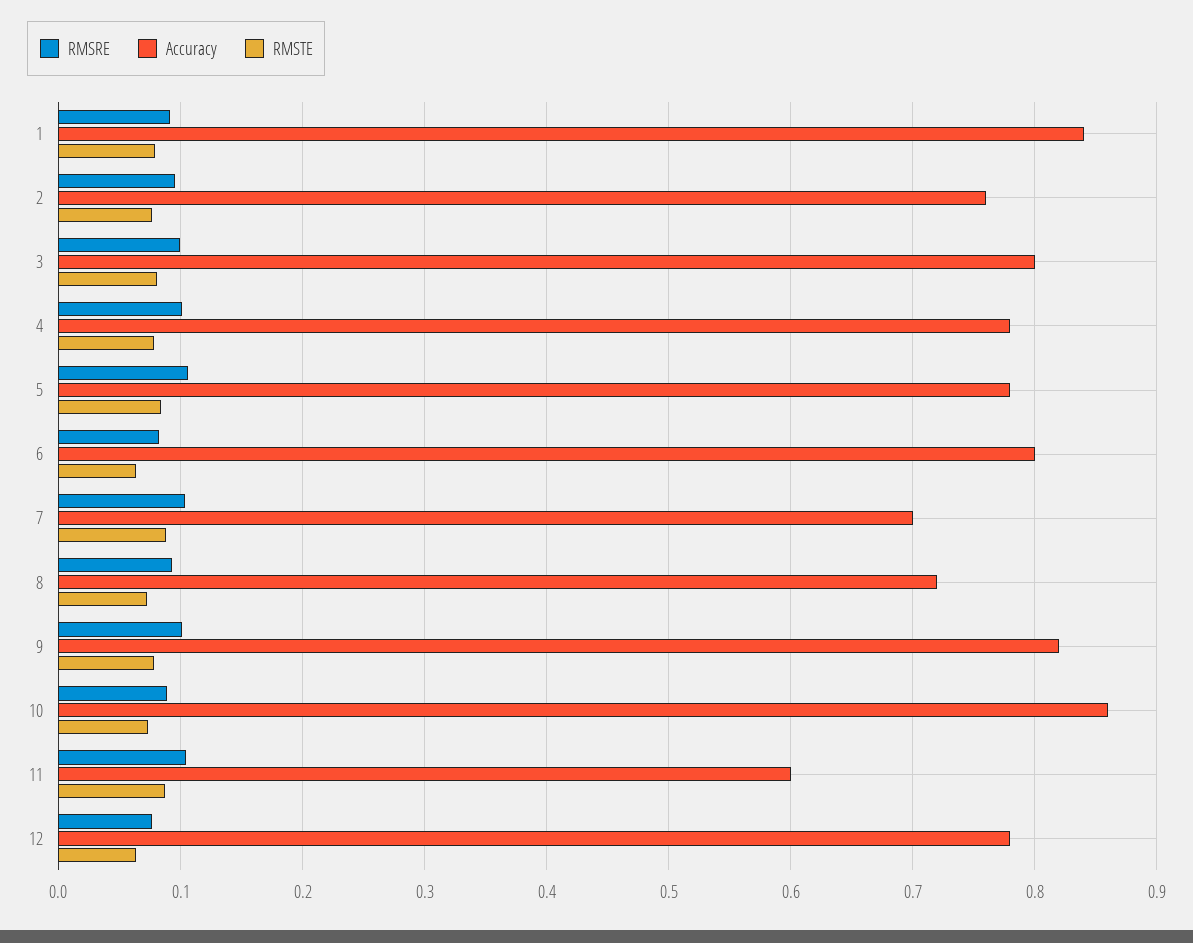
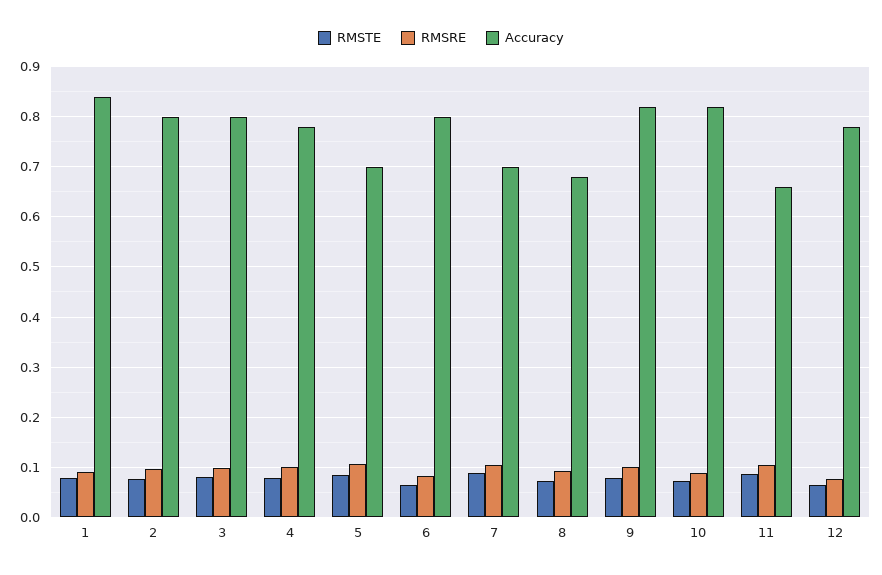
Accuracy, 2: 0.76 -> 0.8
Accuracy, 5: 0.78 -> 0.7
Accuracy, 8: 0.72 -> 0.68
Accuracy, 10: 0.86 -> 0.82
Accuracy, 11: 0.6 -> 0.66

